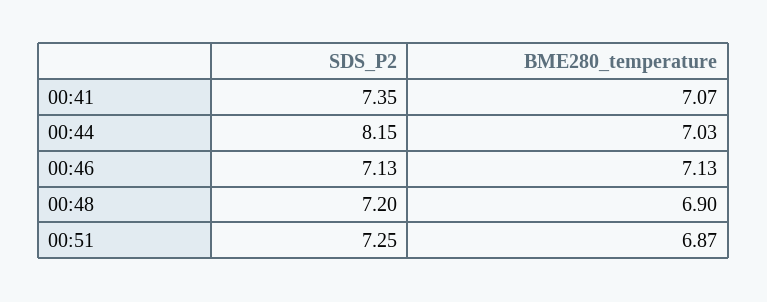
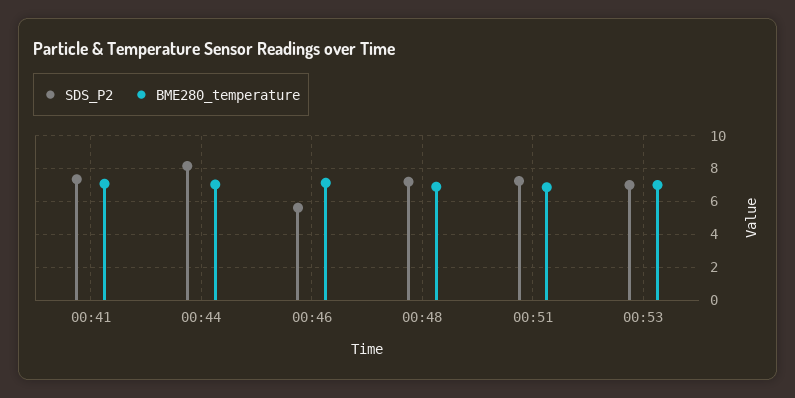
SDS_P2, 00:46: 7.13 -> 5.5
SDS_P2, 00:53: none -> 7
BME280_temperature, 00:53: none -> 7

